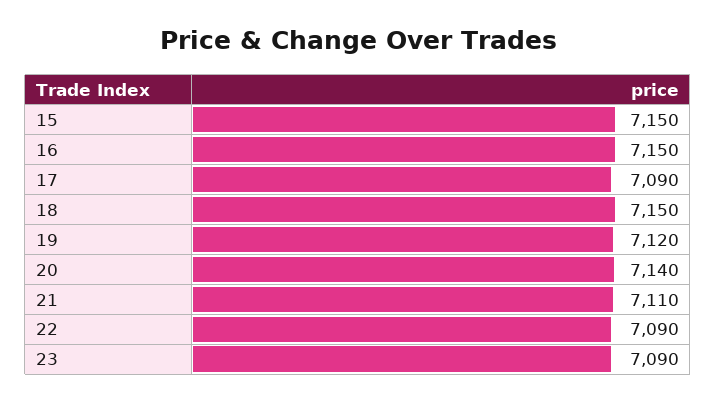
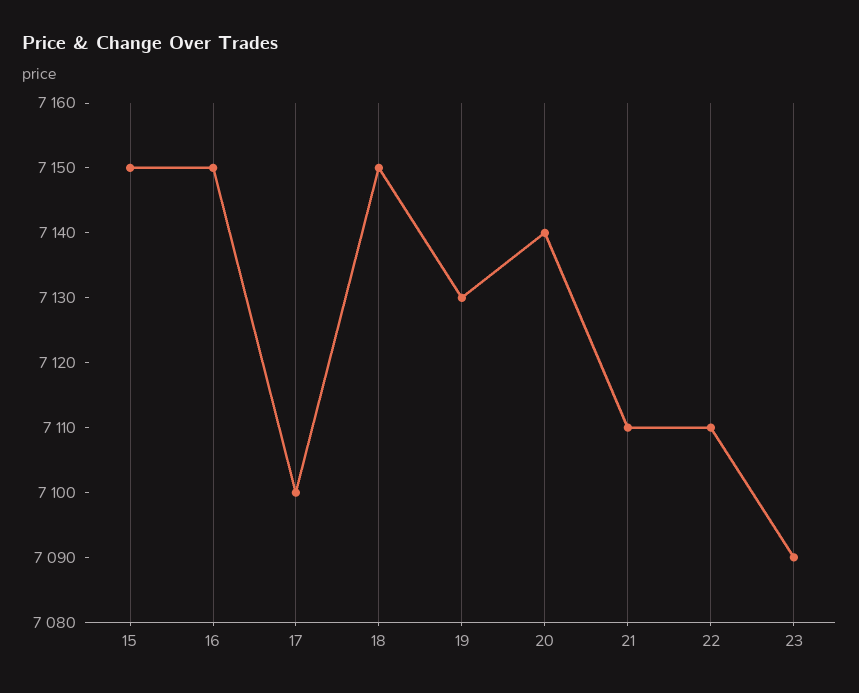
17: 7090 -> 7100
19: 7120 -> 7130
22: 7090 -> 7110

